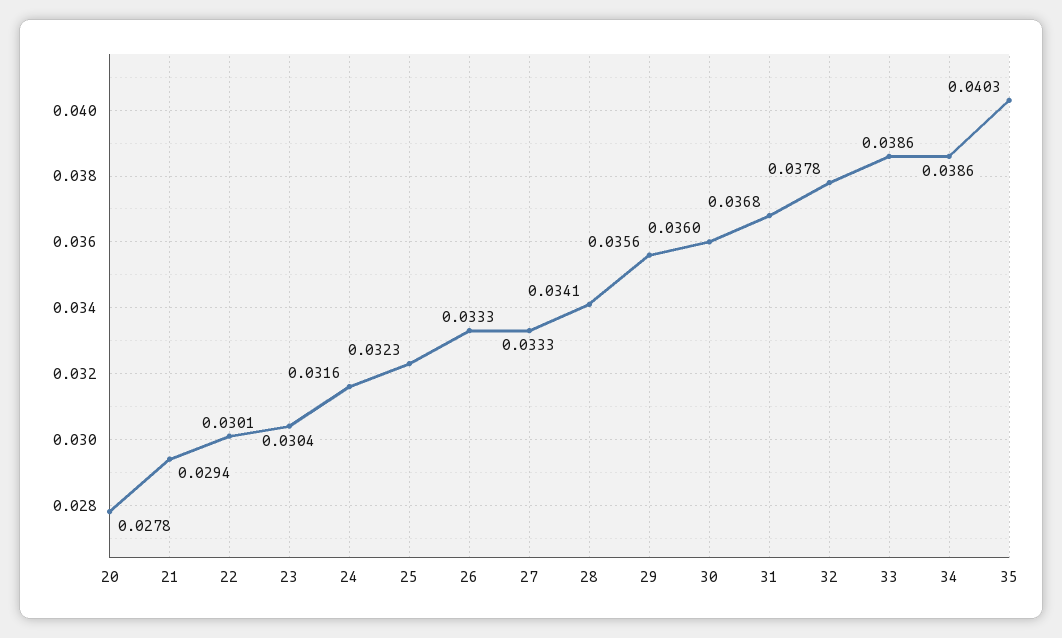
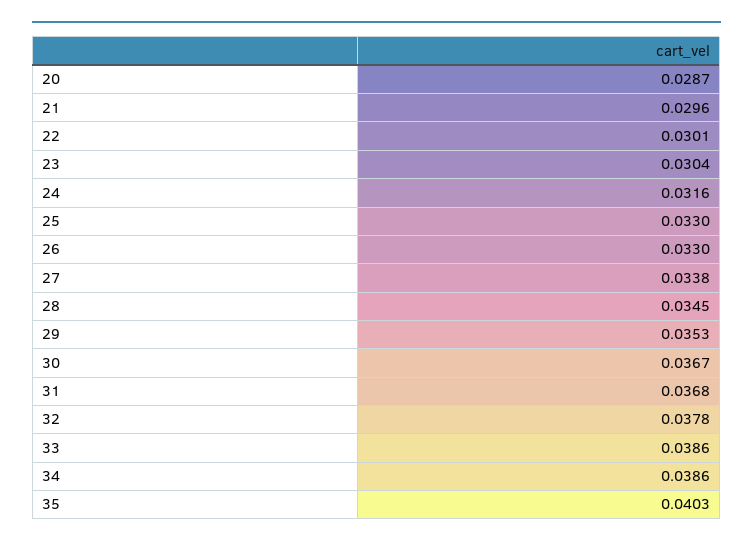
20: 0.0278 -> 0.0287
21: 0.0294 -> 0.0296
25: 0.0323 -> 0.033
26: 0.0333 -> 0.033
27: 0.0333 -> 0.0338
28: 0.0341 -> 0.0345
29: 0.0356 -> 0.0353
30: 0.036 -> 0.0367

